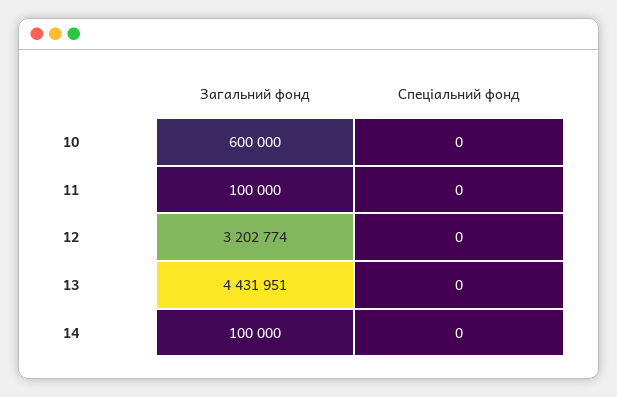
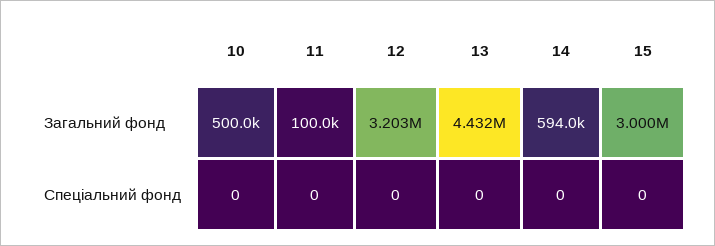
Загальний фонд, 10: 600000 -> 500000
Загальний фонд, 14: 100000 -> 594000
Загальний фонд, 15: none -> 3000000
Спеціальний фонд, 15: none -> 0

